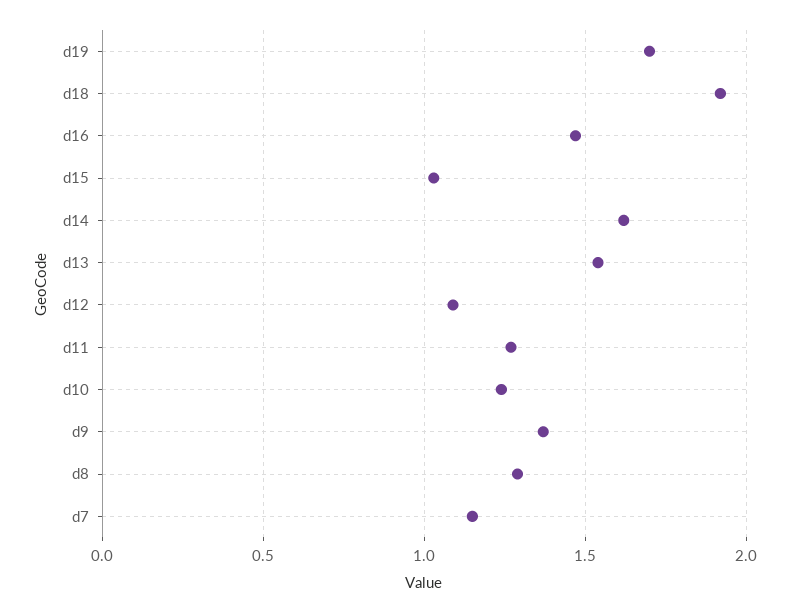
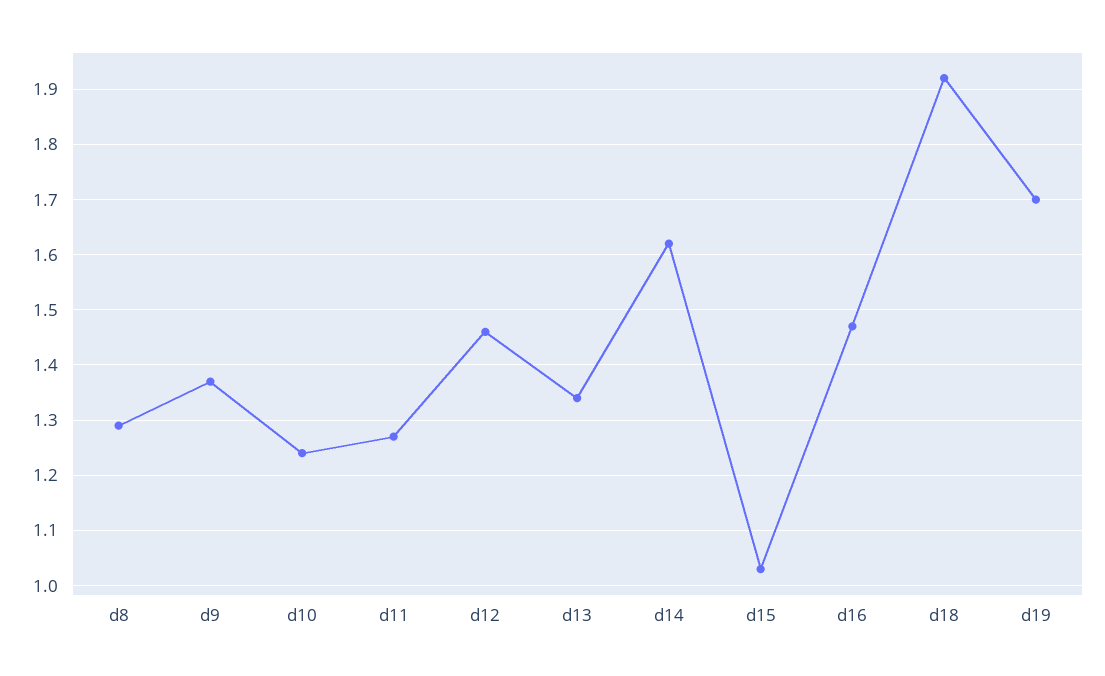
d13: 1.55 -> 1.35
d12: 1.1 -> 1.45
d7: 1.15 -> none

